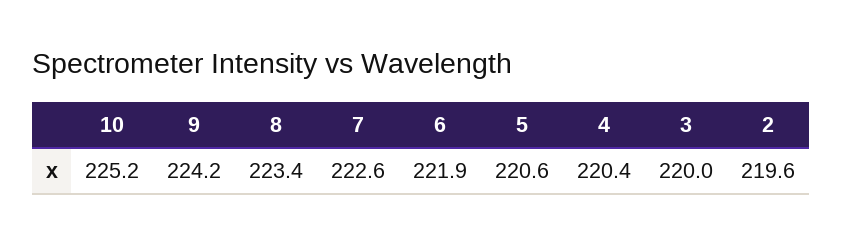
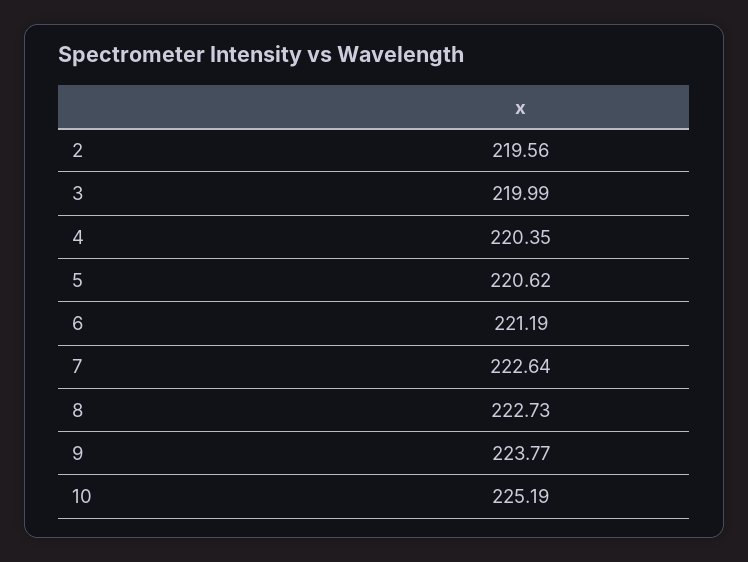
9: 224.2 -> 223.77
8: 223.4 -> 222.73
6: 221.9 -> 221.19

